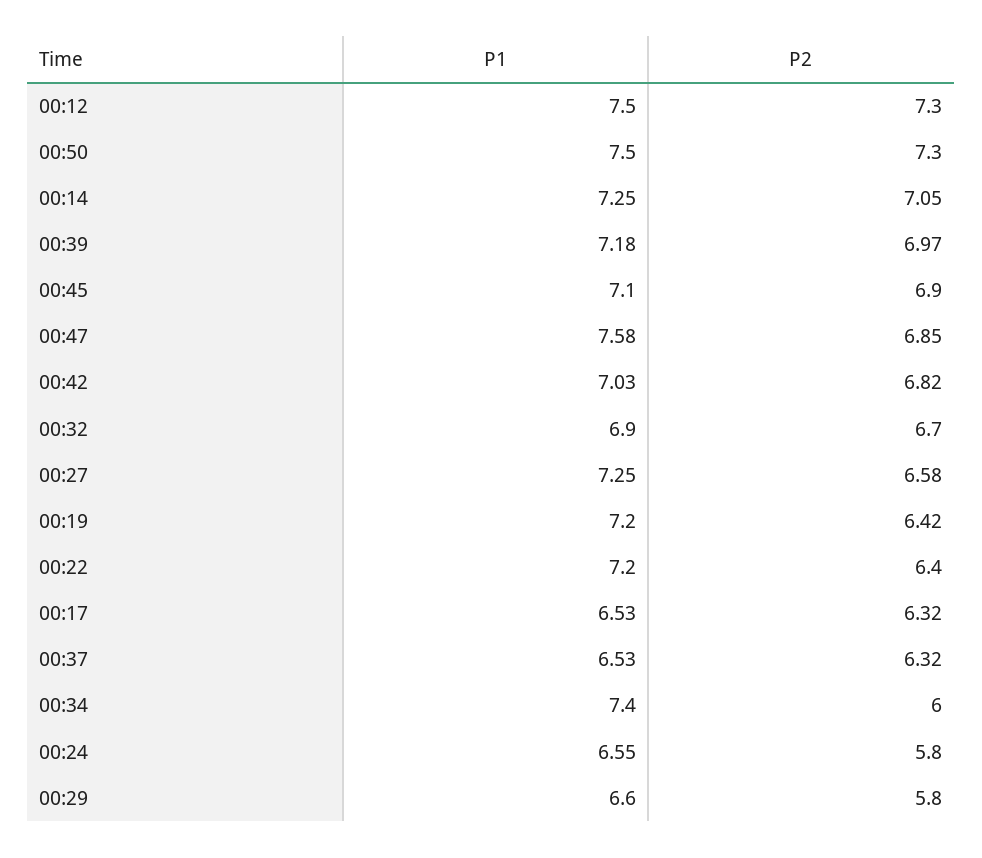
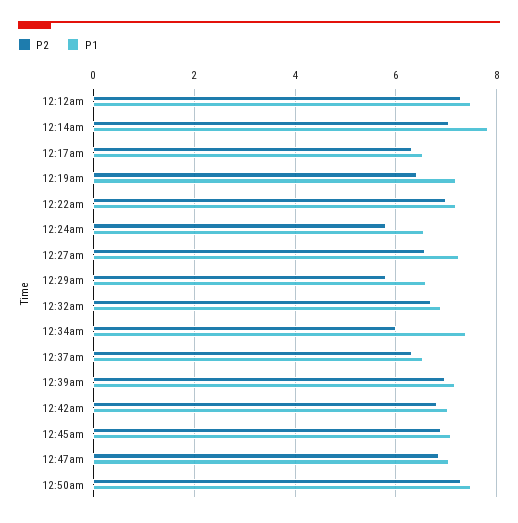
P1, 00:14: 7.25 -> 7.8
P1, 00:47: 7.58 -> 7
P2, 00:22: 6.4 -> 7

